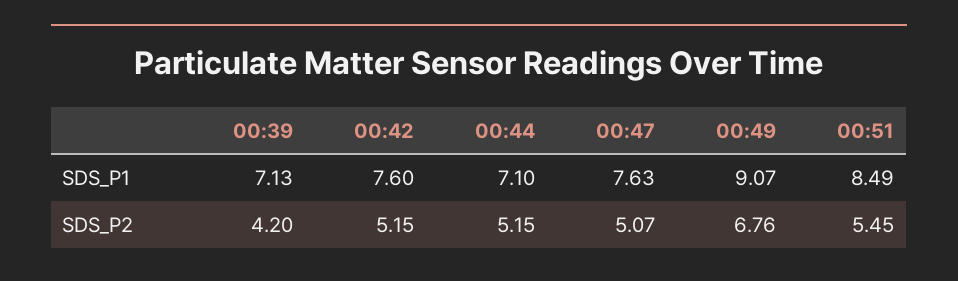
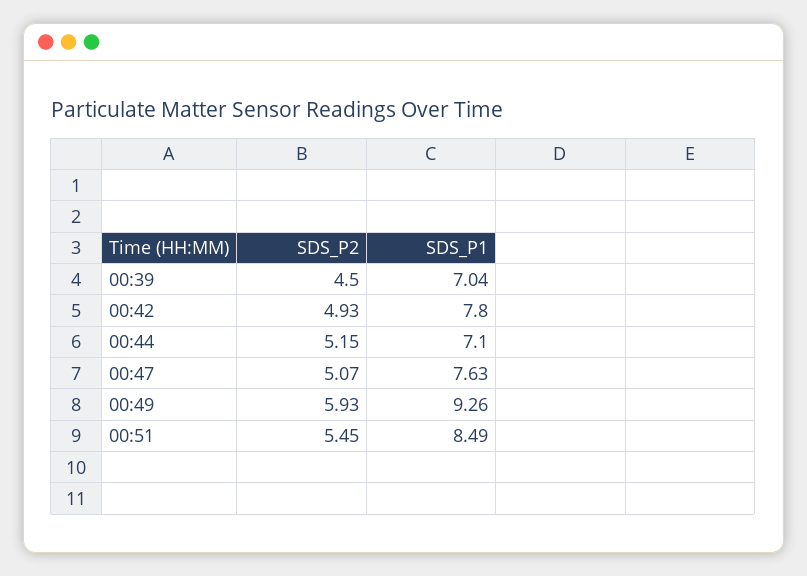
00:39, SDS_P1: 7.13 -> 7.04
00:42, SDS_P1: 7.6 -> 7.8
00:49, SDS_P1: 9.07 -> 9.26
00:39, SDS_P2: 4.2 -> 4.5
00:42, SDS_P2: 5.15 -> 4.93
00:49, SDS_P2: 6.76 -> 5.93

